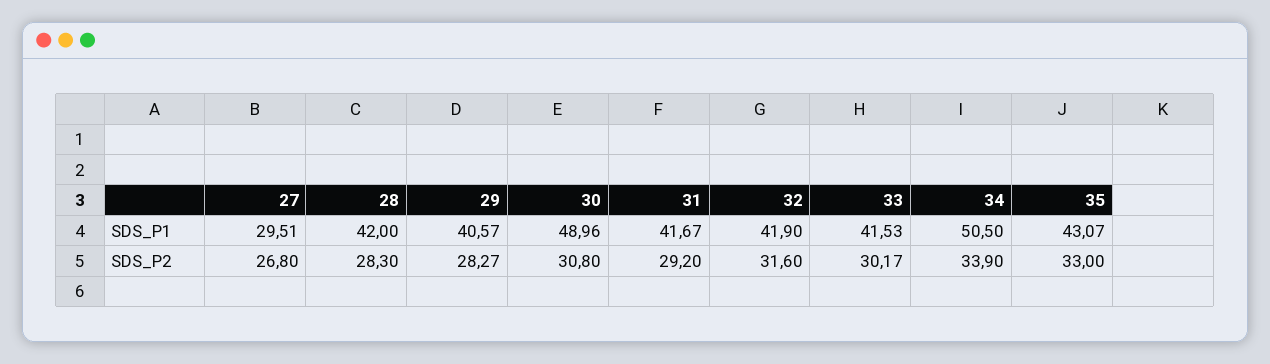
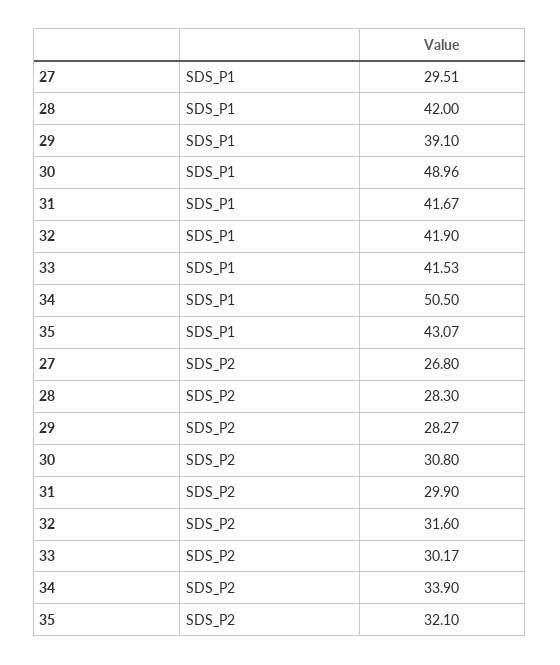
29, SDS_P1: 40.57 -> 39.1
31, SDS_P2: 29.2 -> 29.9
35, SDS_P2: 33 -> 32.1

